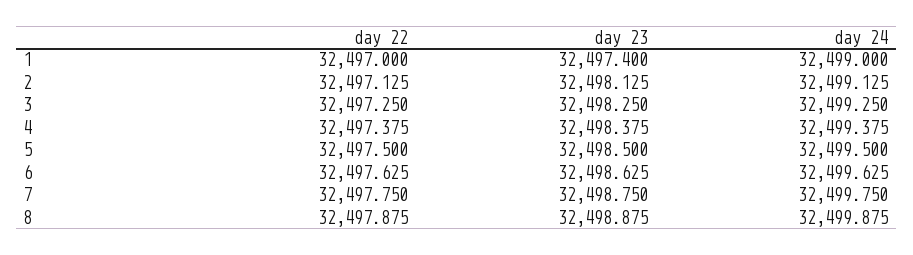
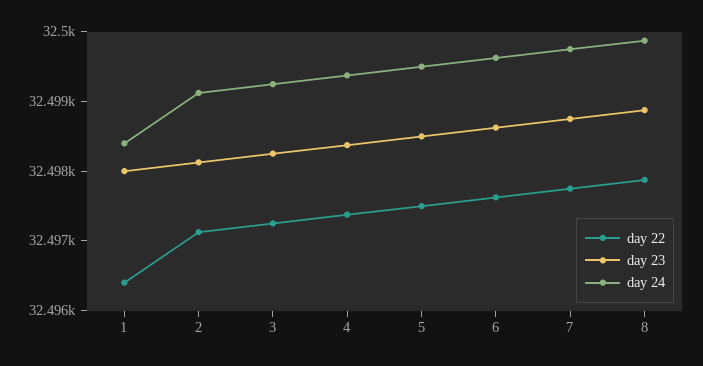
day 22, 1: 32497 -> 32496.4
day 23, 1: 32497.4 -> 32498
day 24, 1: 32499 -> 32498.4

